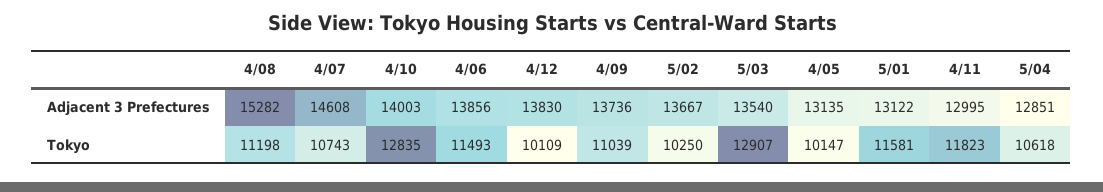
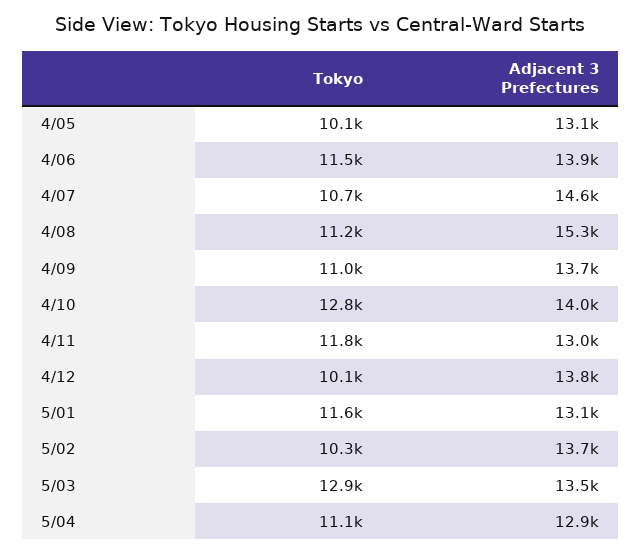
5/04, Tokyo: 10618 -> 11100

